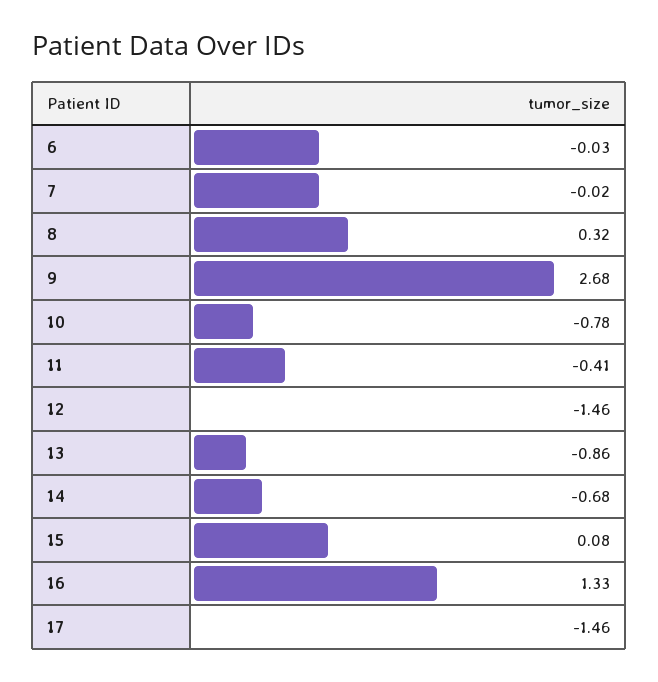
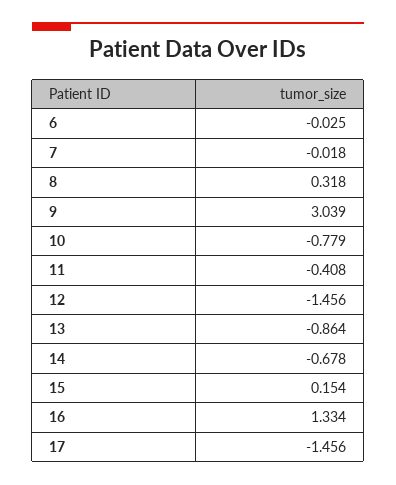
9: 2.68 -> 3.039
15: 0.08 -> 0.154

